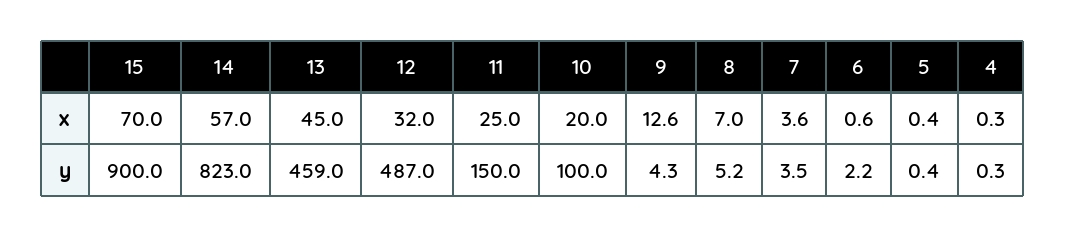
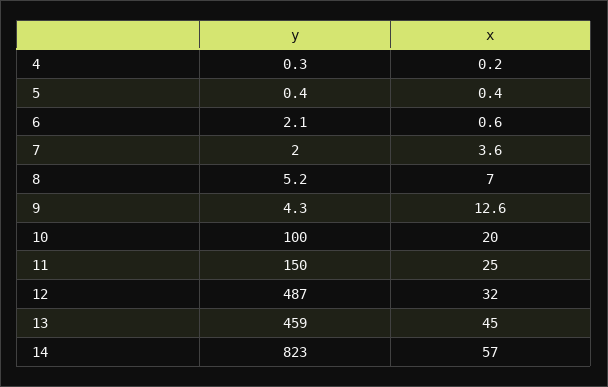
15, x: 70 -> none
4, x: 0.3 -> 0.2
15, y: 900 -> none
7, y: 3.5 -> 2
6, y: 2.2 -> 2.1

